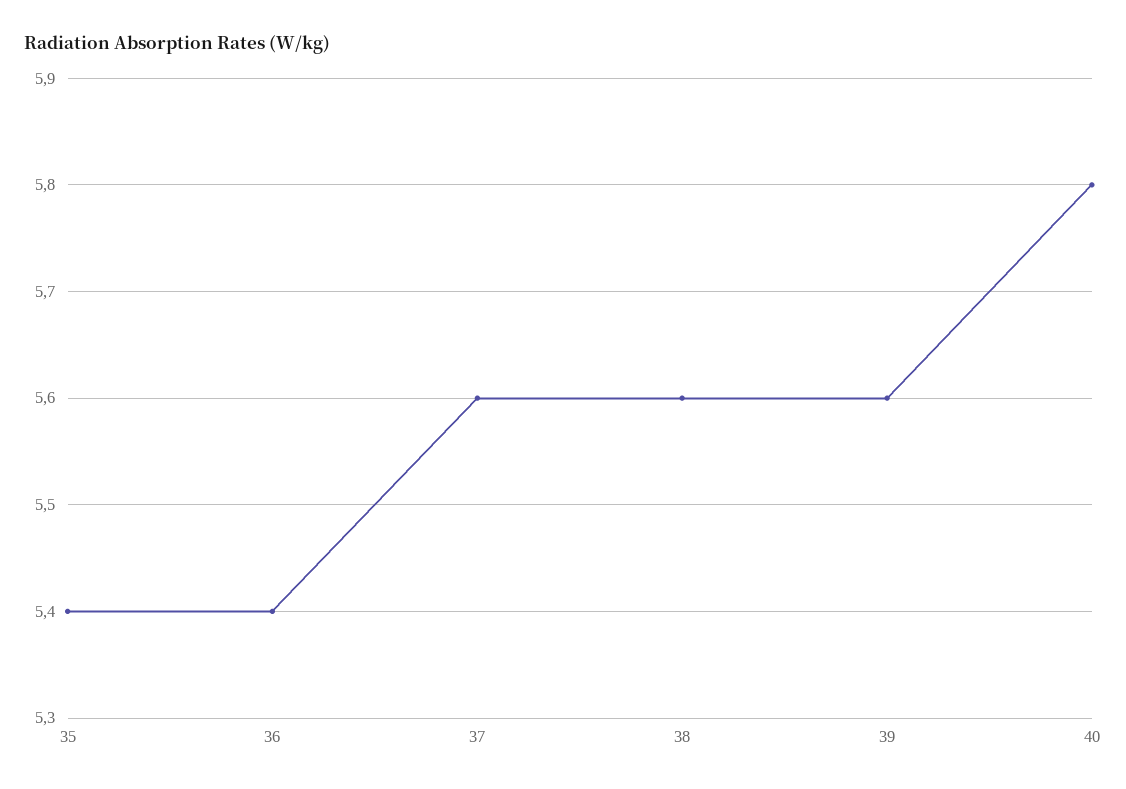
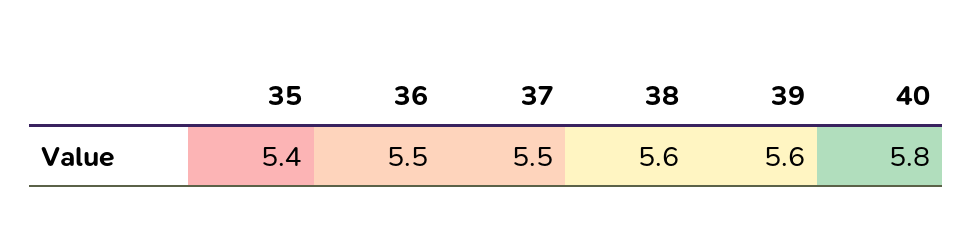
36: 5.4 -> 5.5
37: 5.6 -> 5.5

